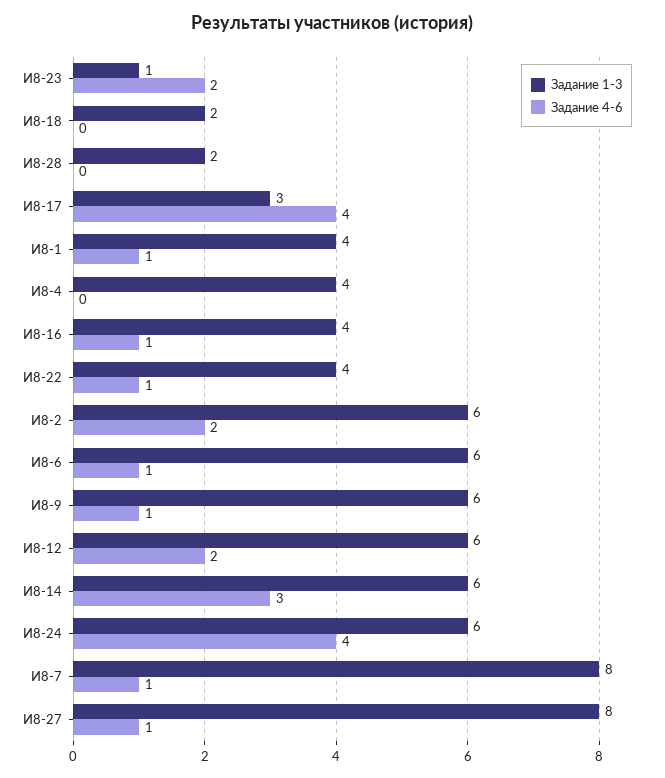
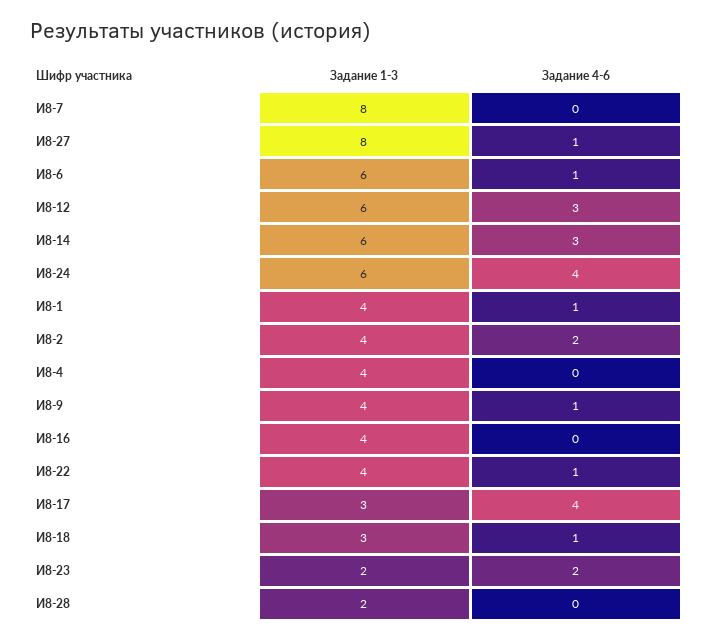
Задание 1-3, И8-23: 1 -> 2
Задание 1-3, И8-18: 2 -> 3
Задание 4-6, И8-18: 0 -> 1
Задание 4-6, И8-16: 1 -> 0
Задание 1-3, И8-2: 6 -> 4
Задание 1-3, И8-9: 6 -> 4
Задание 4-6, И8-12: 2 -> 3
Задание 4-6, И8-7: 1 -> 0

